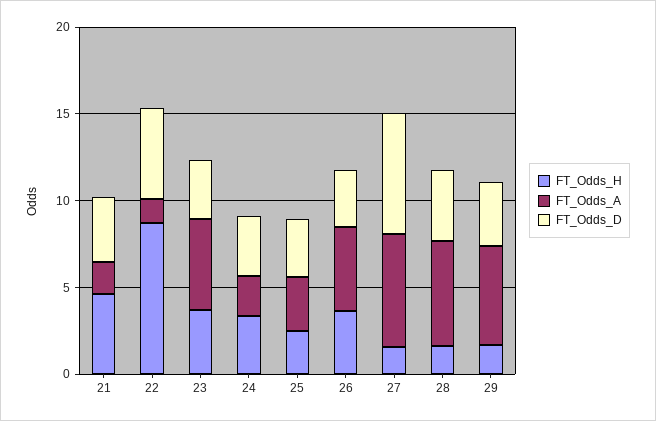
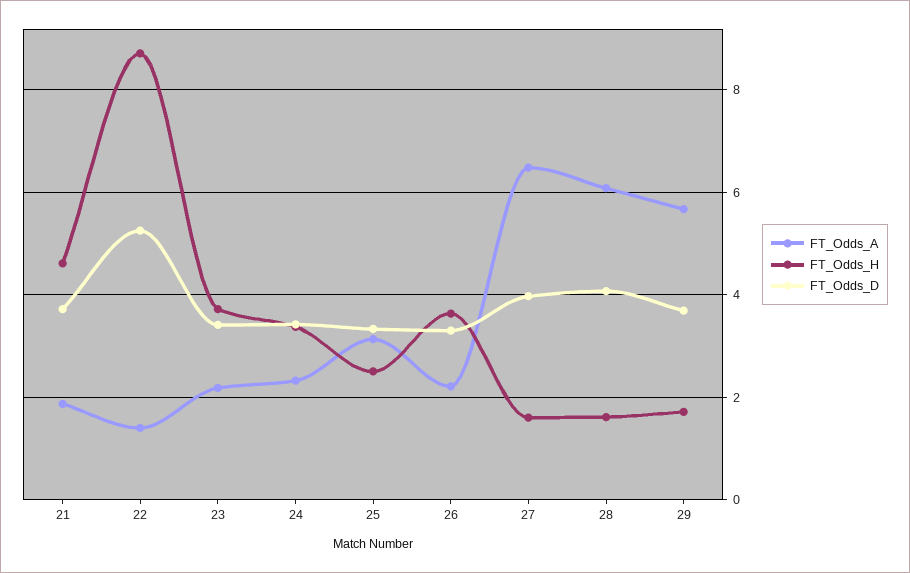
FT_Odds_A, 23: 5 -> 2.2
FT_Odds_A, 26: 5 -> 2.2
FT_Odds_D, 27: 7 -> 4

